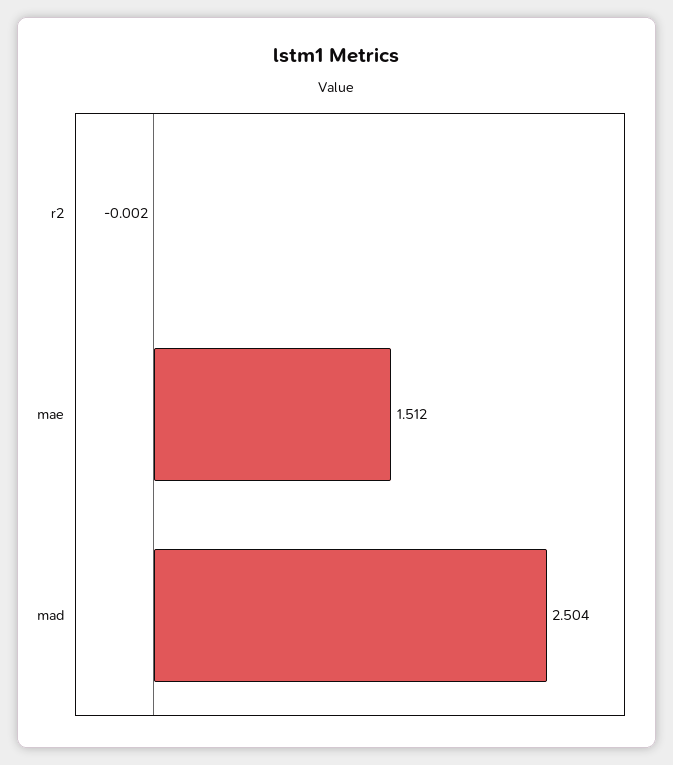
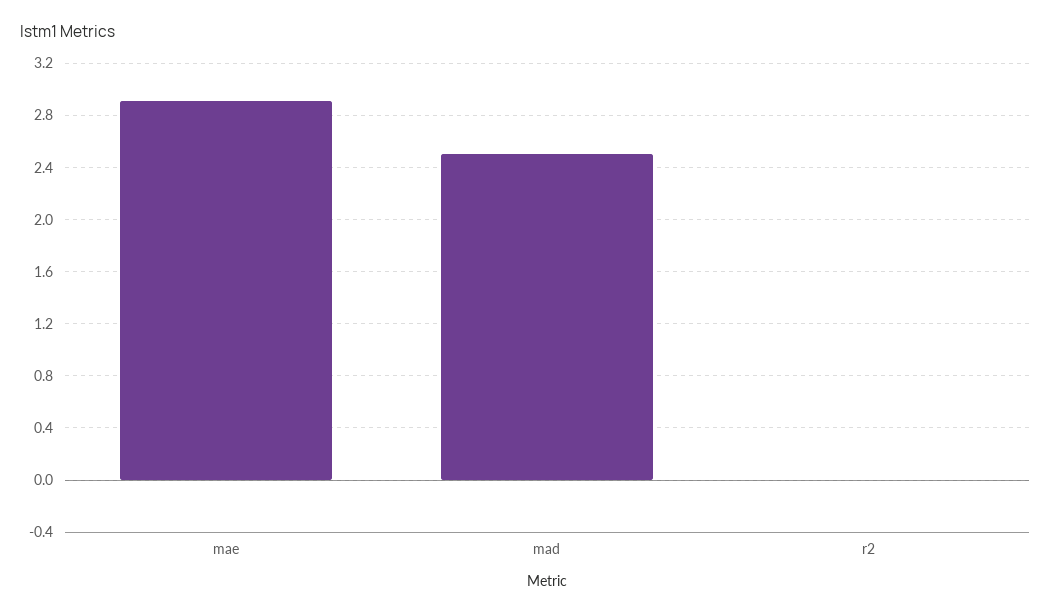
mae: 1.512 -> 2.9

